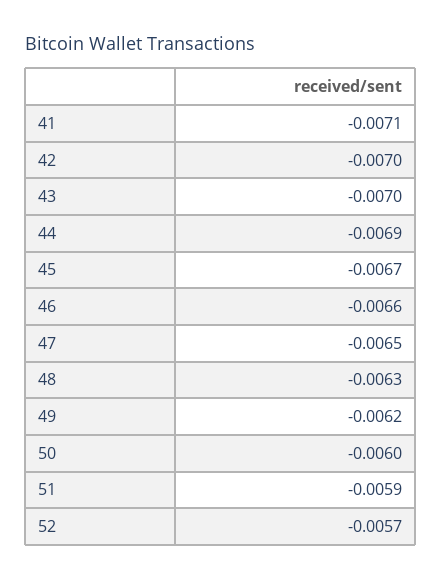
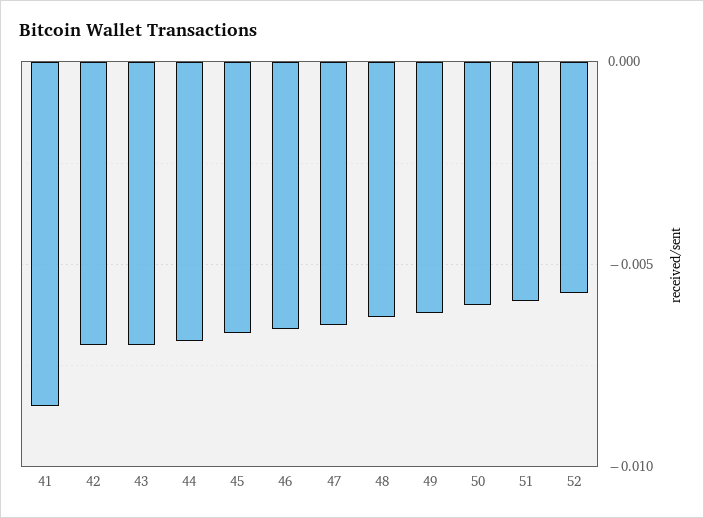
41: -0.0071 -> -0.0085

